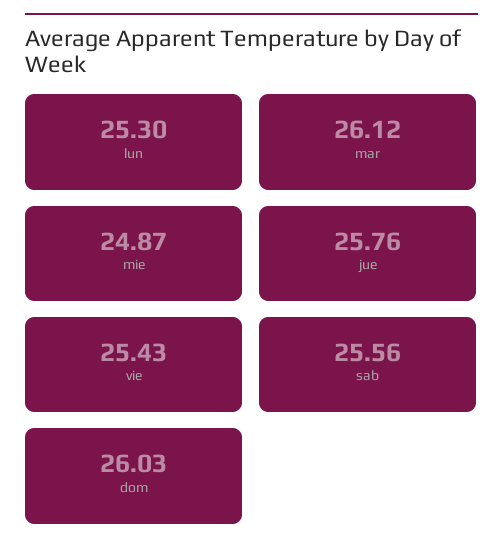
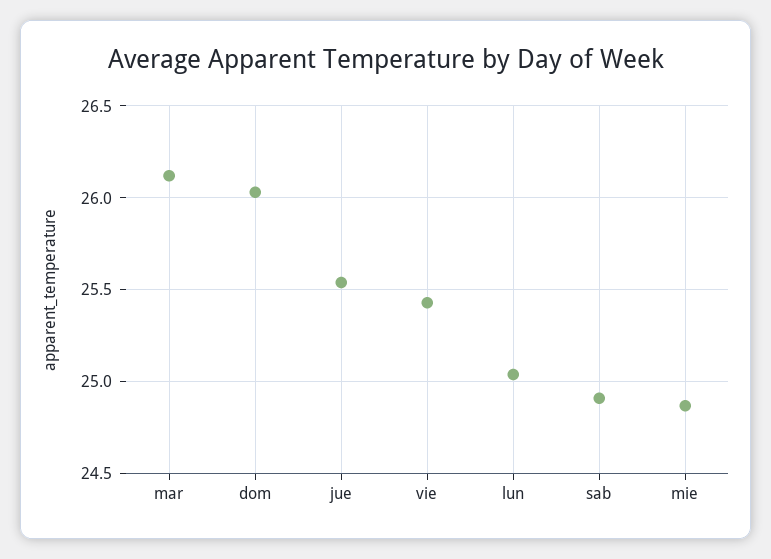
lun: 25.3 -> 25.05
jue: 25.76 -> 25.55
sab: 25.56 -> 24.9

